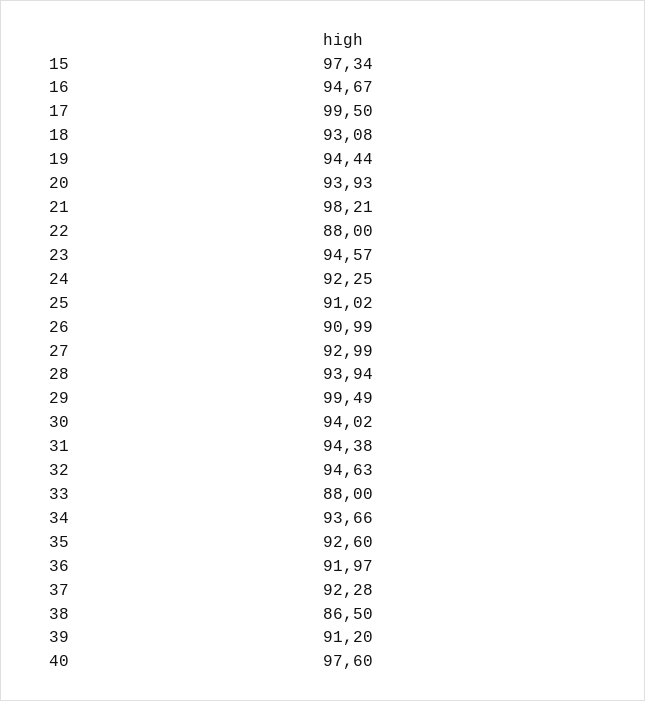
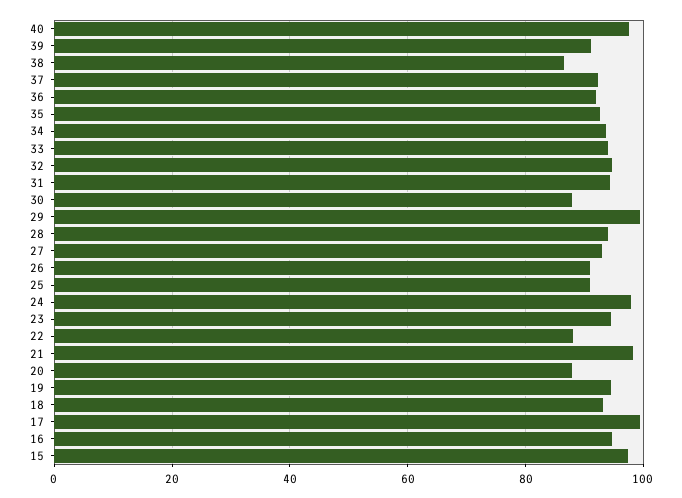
20: 93.93 -> 88
24: 92.25 -> 98
30: 94.02 -> 88
33: 88 -> 94

